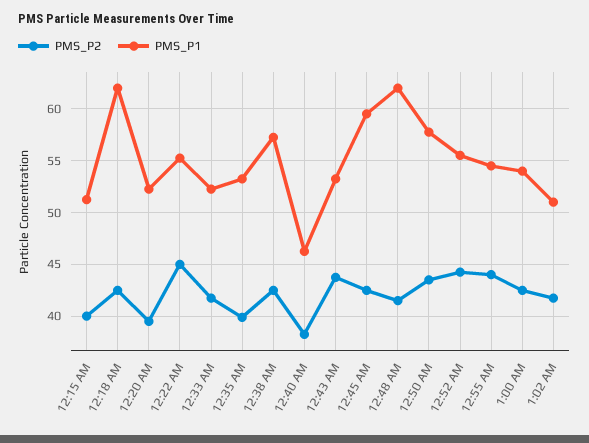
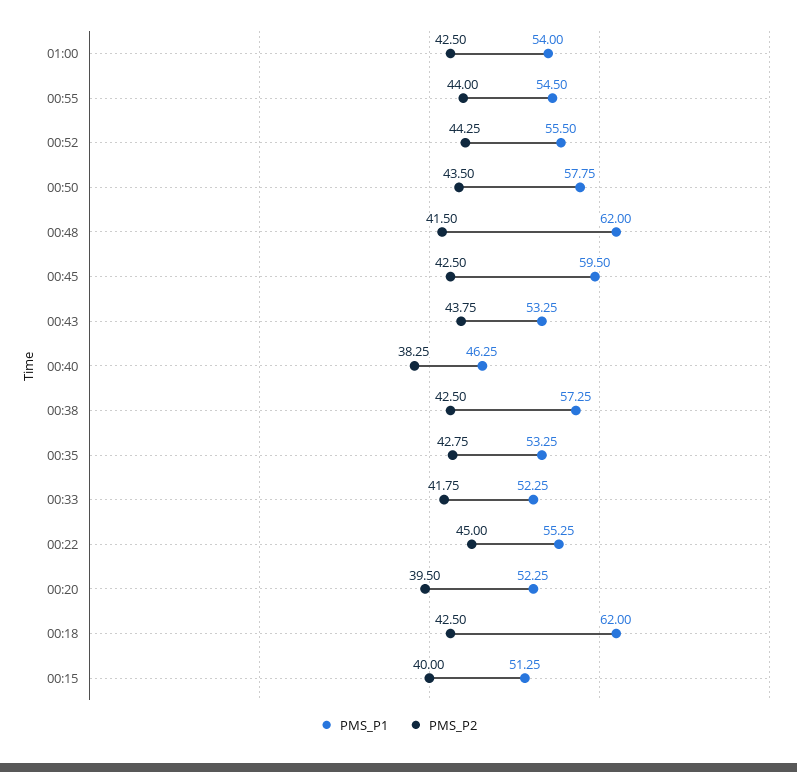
PMS_P2, 12:35 AM: 40 -> 42.75
PMS_P2, 1:02 AM: 42 -> none
PMS_P1, 1:02 AM: 51 -> none

